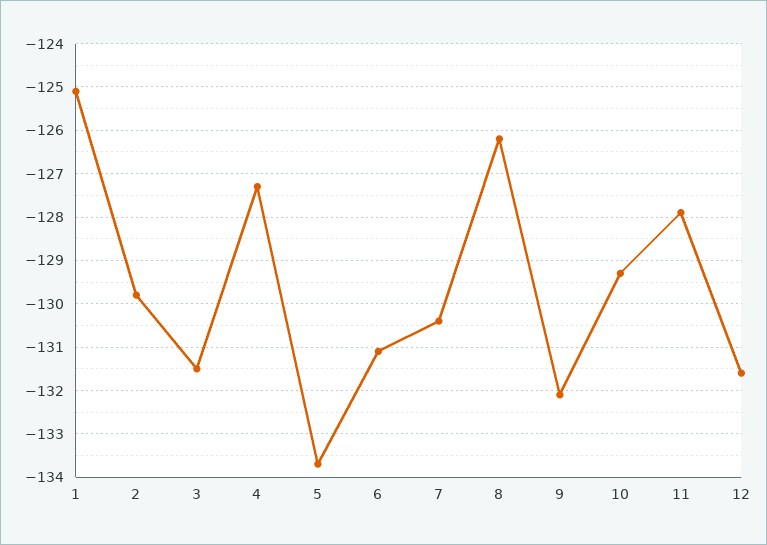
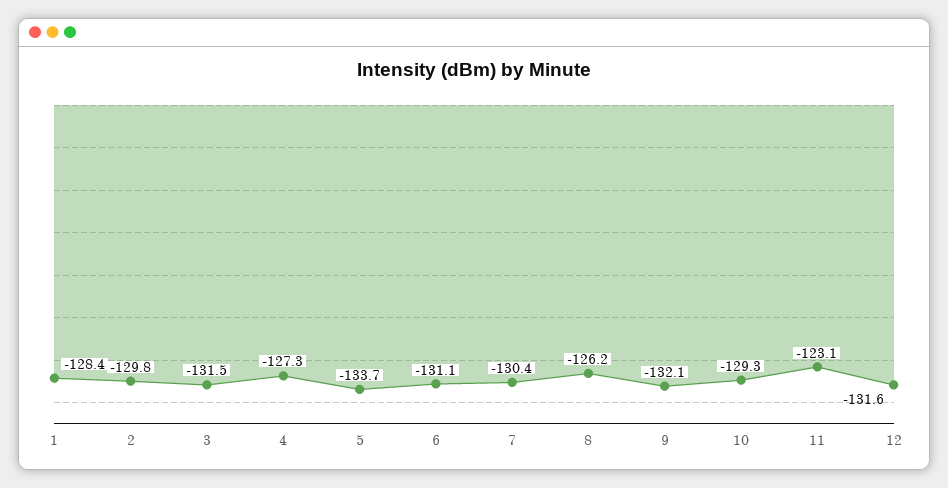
1: -125 -> -128.4
11: -128 -> -123.1

